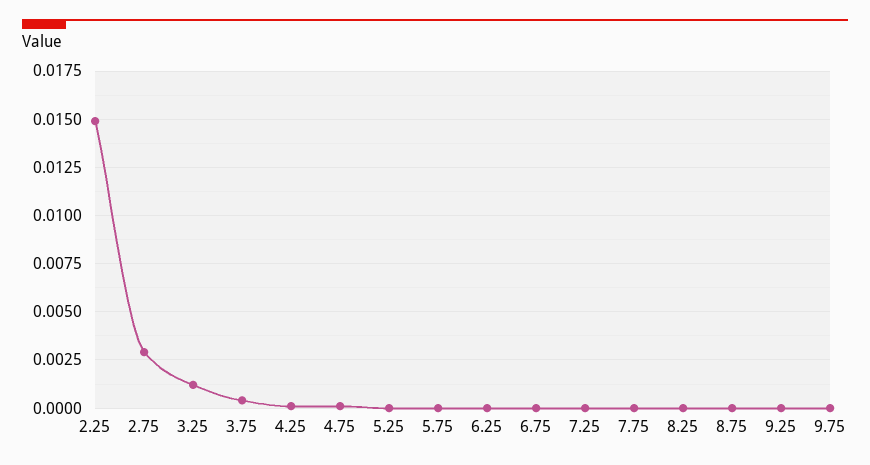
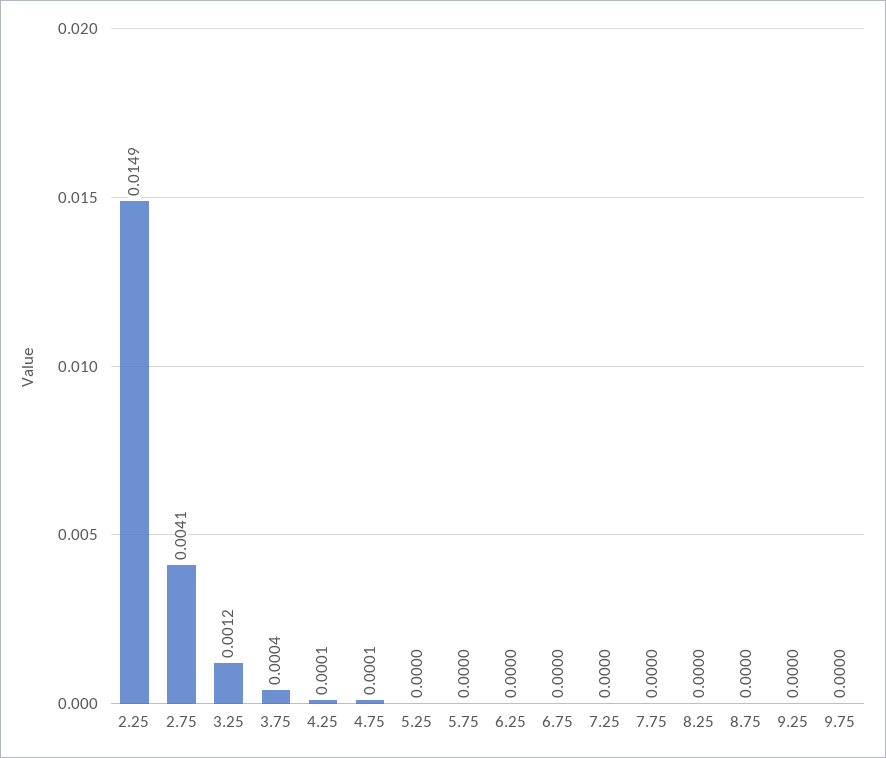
2.75: 0.003 -> 0.0041

